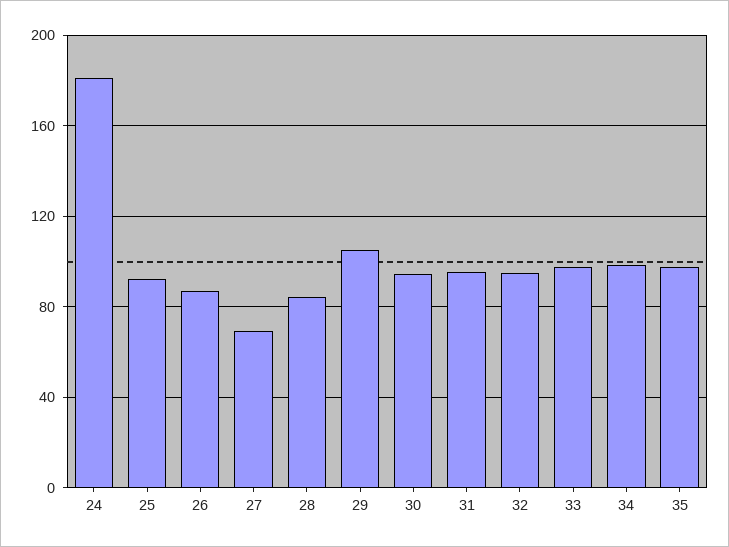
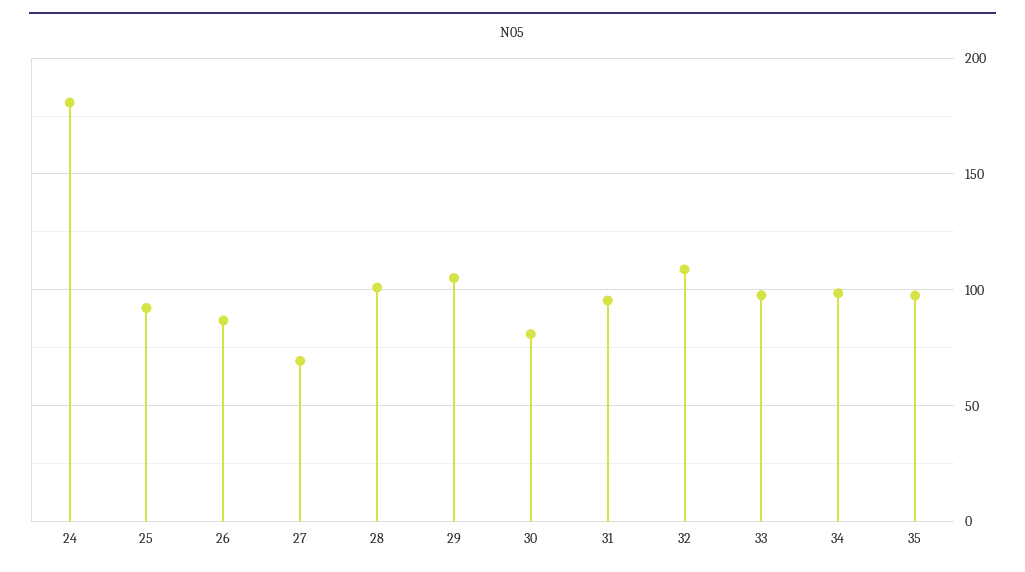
28: 85 -> 100
30: 95 -> 80
32: 95 -> 110

